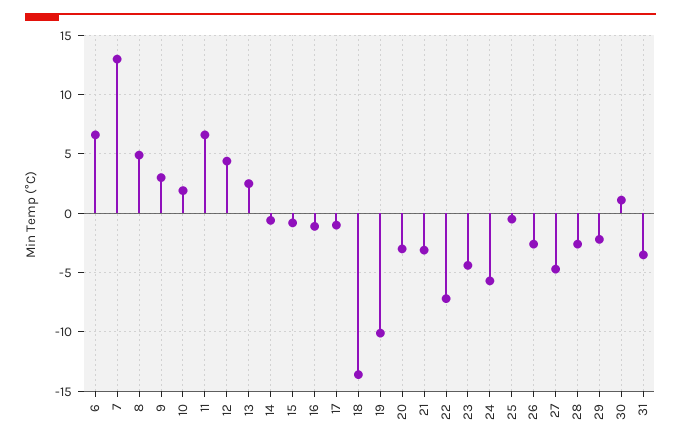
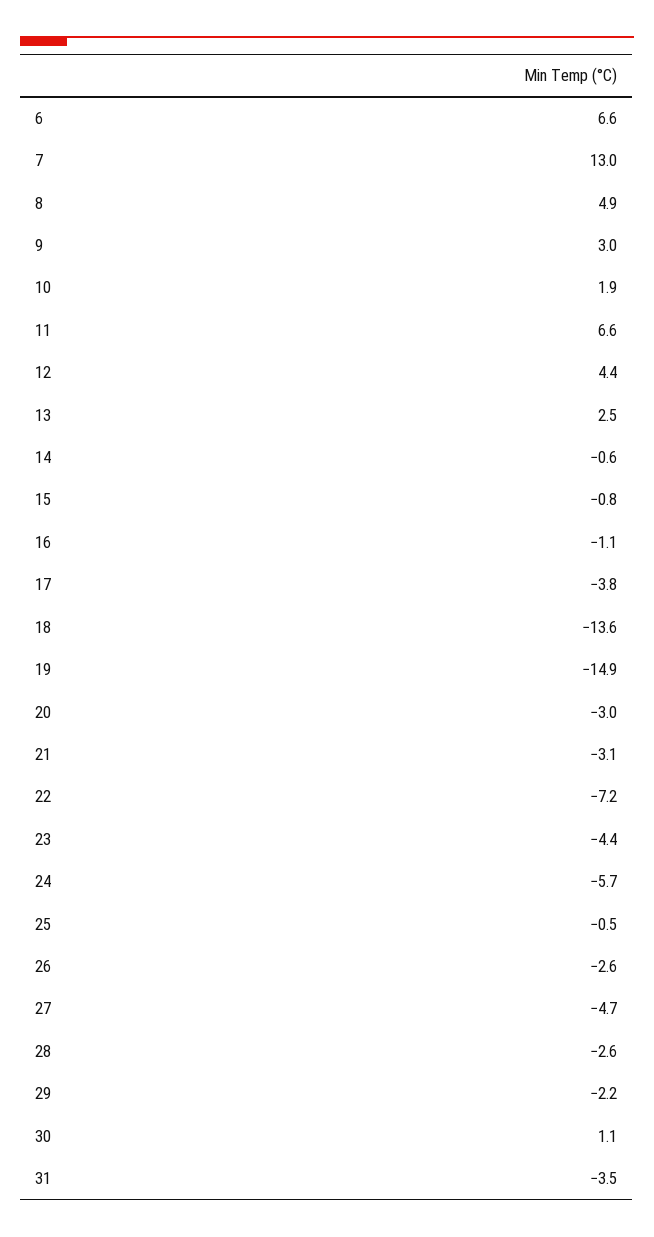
17: -1 -> -3.8
19: -10 -> -14.9

